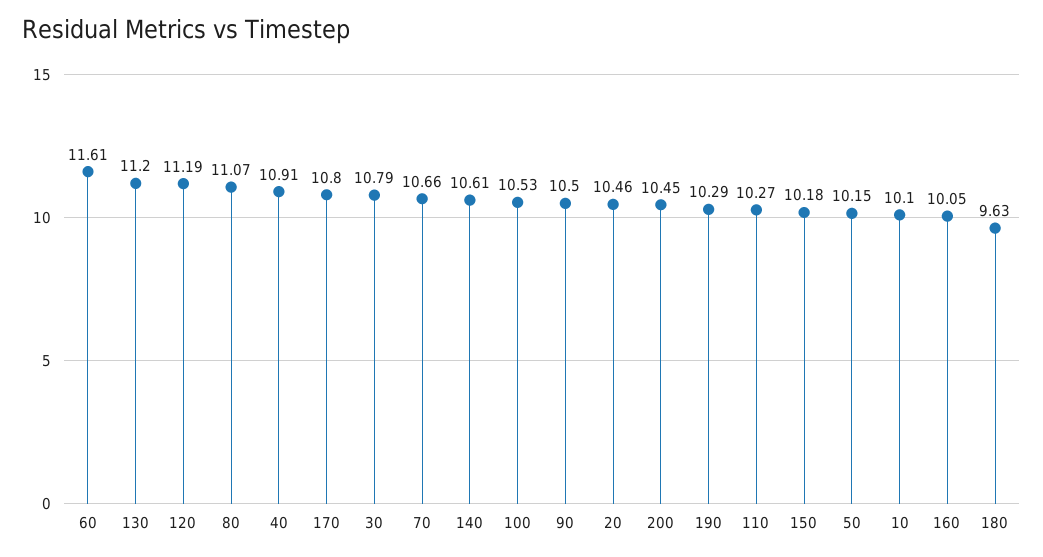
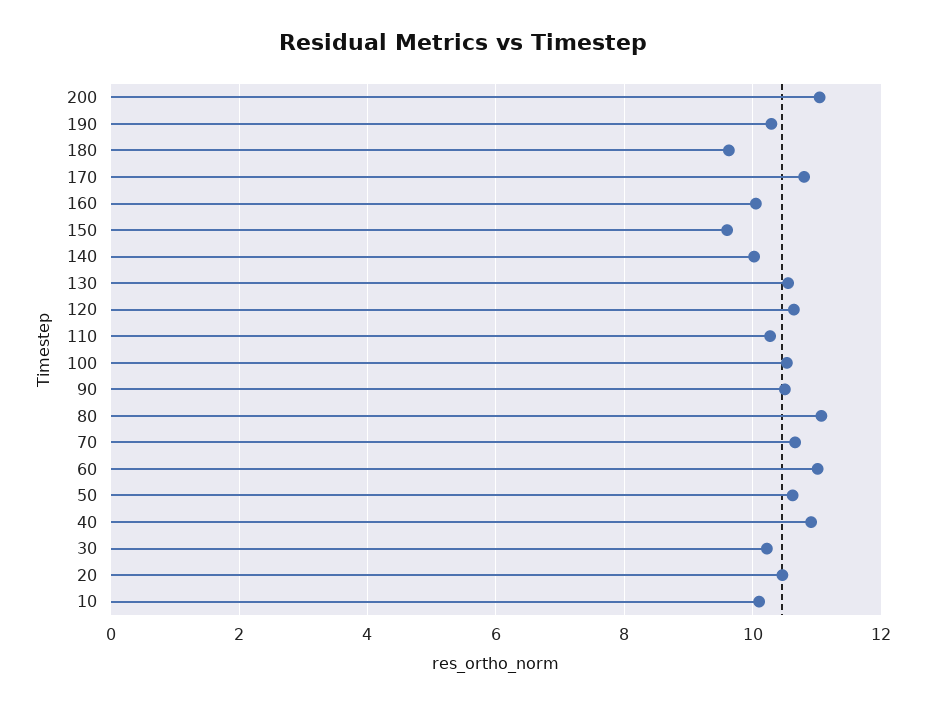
60: 11.61 -> 11
130: 11.2 -> 10.6
120: 11.19 -> 10.6
30: 10.79 -> 10.2
140: 10.61 -> 10
200: 10.45 -> 11
150: 10.18 -> 9.6
50: 10.15 -> 10.6

